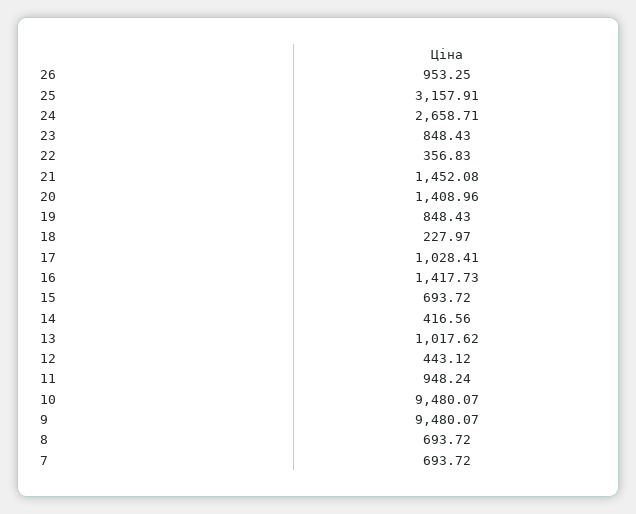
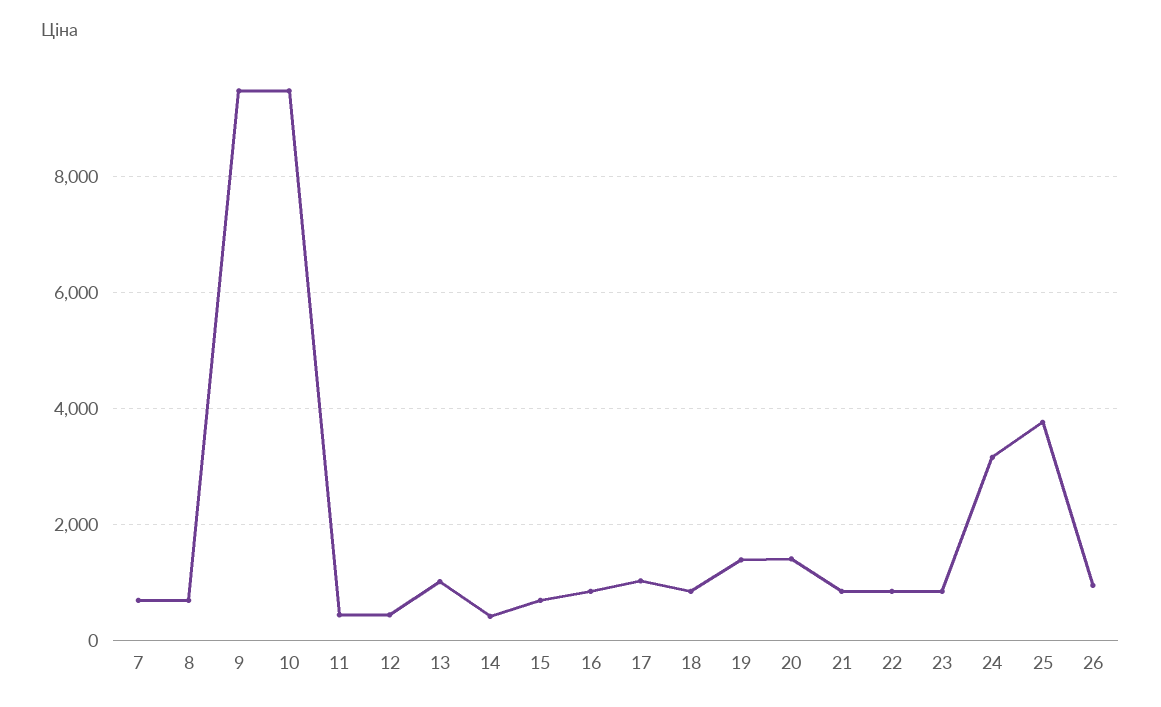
25: 3157.91 -> 3800
24: 2658.71 -> 3200
22: 356.83 -> 800
21: 1452.08 -> 800
19: 848.43 -> 1400
18: 227.97 -> 800
16: 1417.73 -> 800
11: 948.24 -> 400

